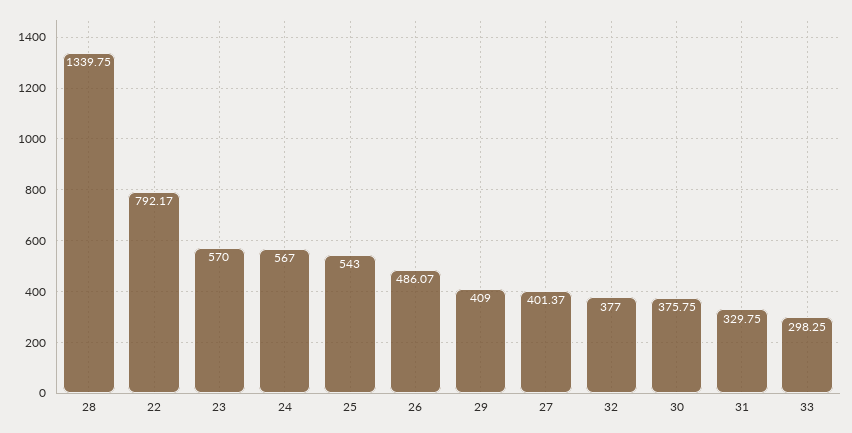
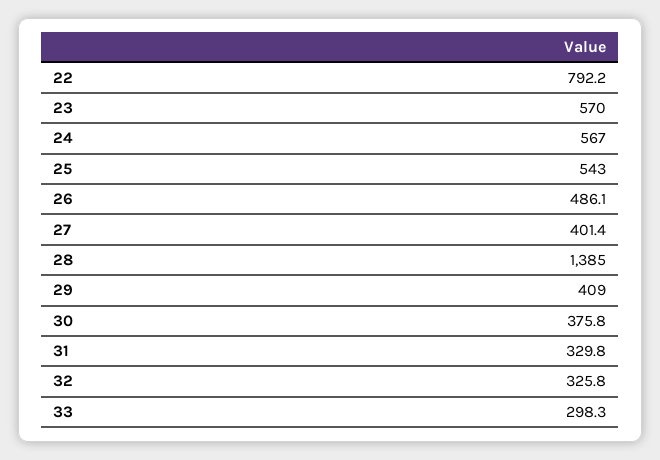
28: 1339.75 -> 1385
32: 377 -> 325.8

